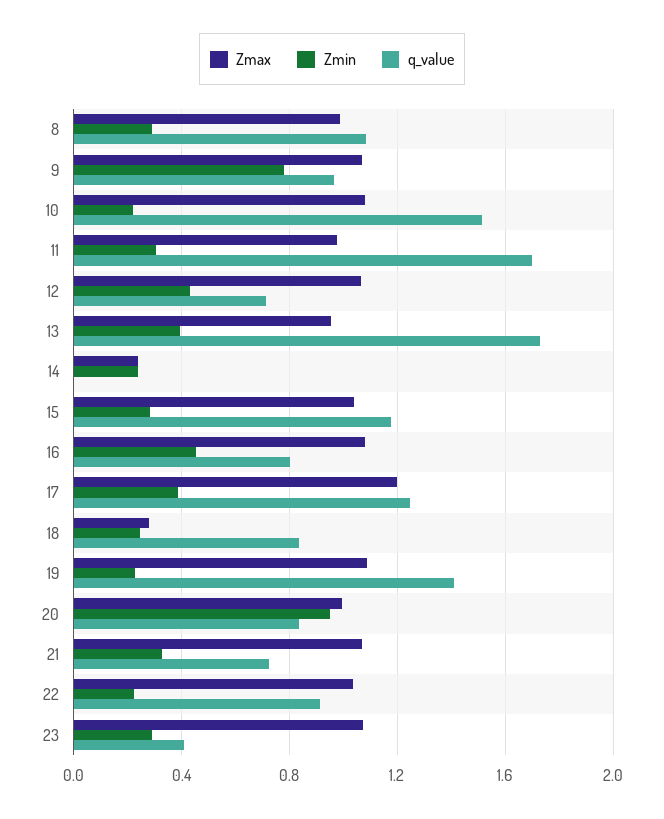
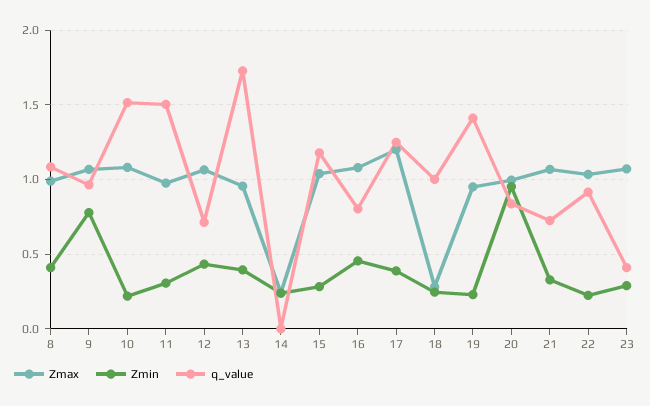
Zmin, 8: 0.3 -> 0.4
q_value, 11: 1.7 -> 1.5
q_value, 18: 0.85 -> 1
Zmax, 19: 1.1 -> 0.95

